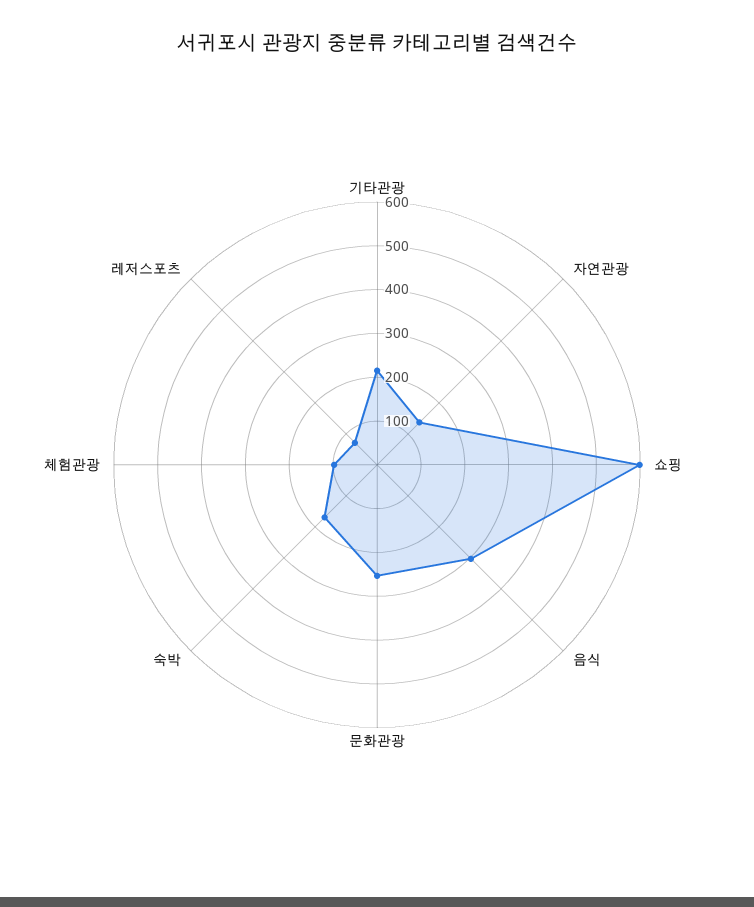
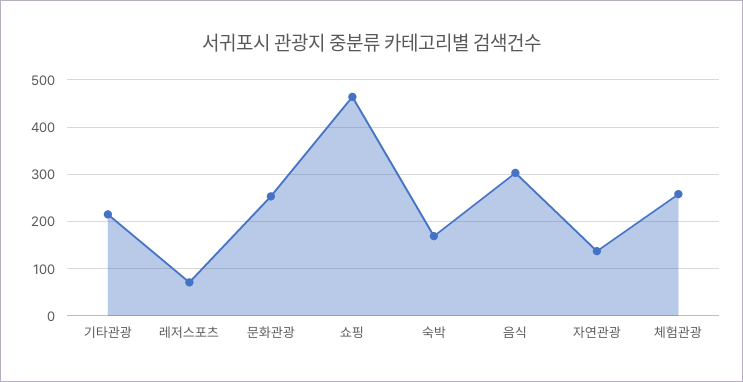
쇼핑: 600 -> 460
체험관광: 100 -> 260

